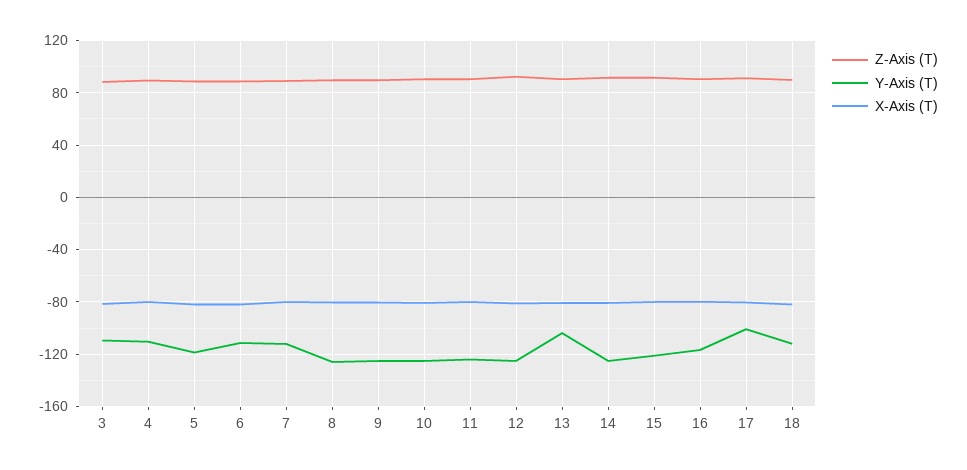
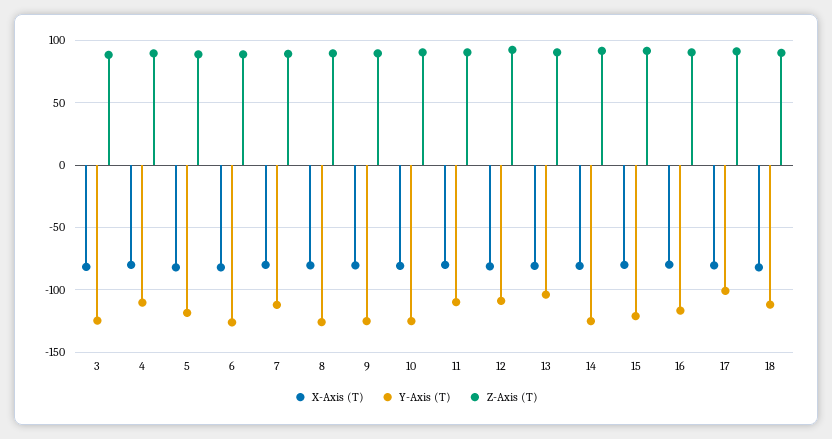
Y-Axis (T), 3: -110 -> -125
Y-Axis (T), 6: -110 -> -125
Y-Axis (T), 11: -125 -> -110
Y-Axis (T), 12: -125 -> -110

